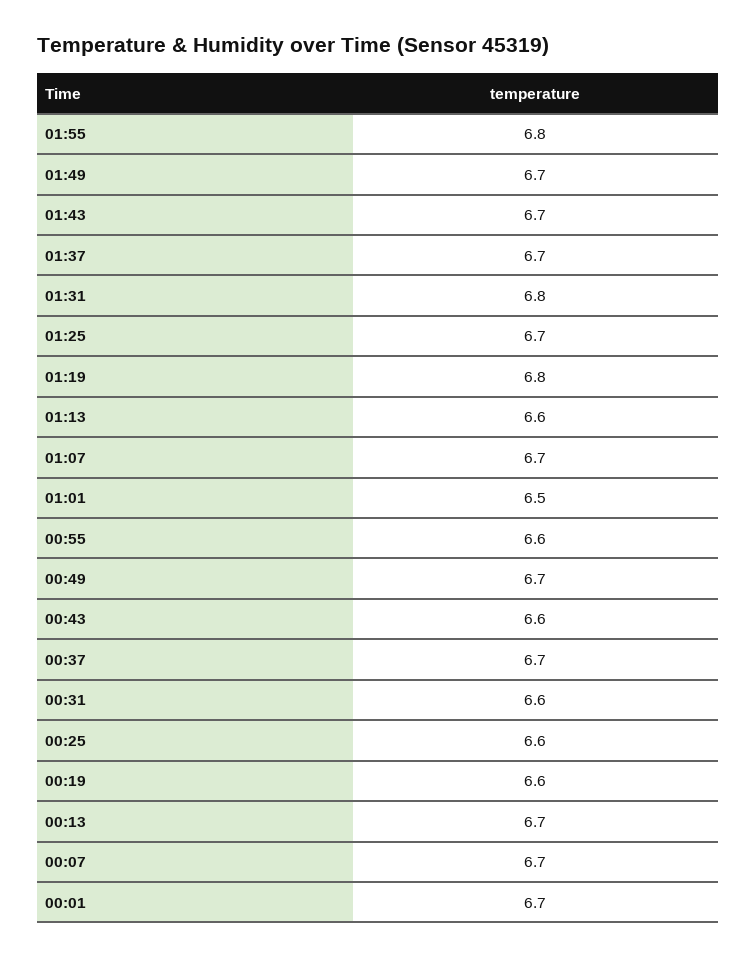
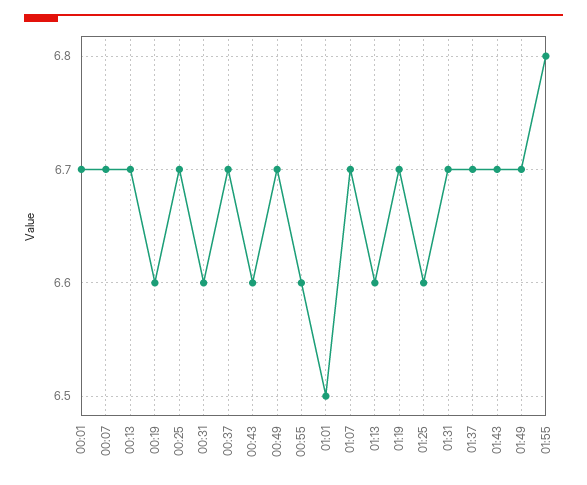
01:31: 6.8 -> 6.7
01:25: 6.7 -> 6.6
01:19: 6.8 -> 6.7
00:25: 6.6 -> 6.7

